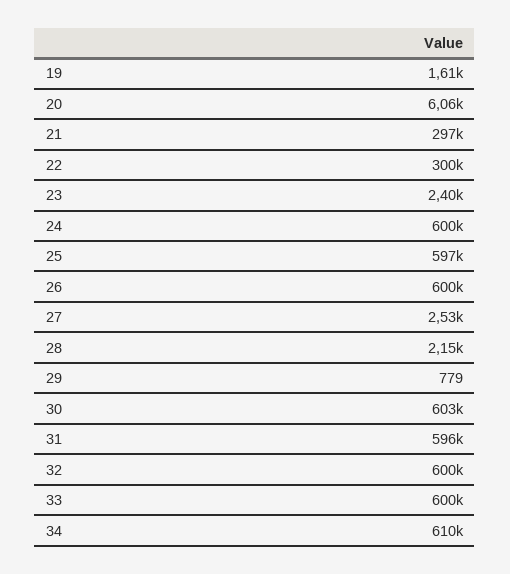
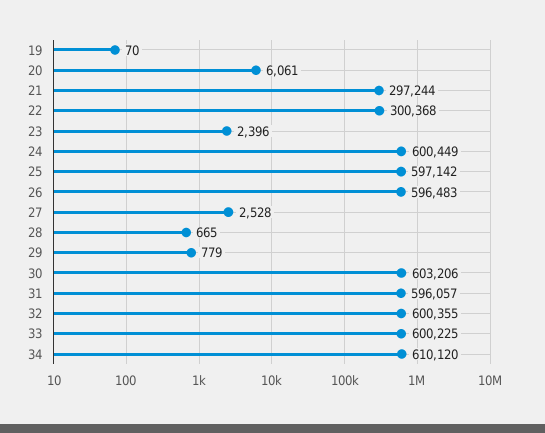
19: 1610 -> 70
26: 600000 -> 596483
28: 2150 -> 665

